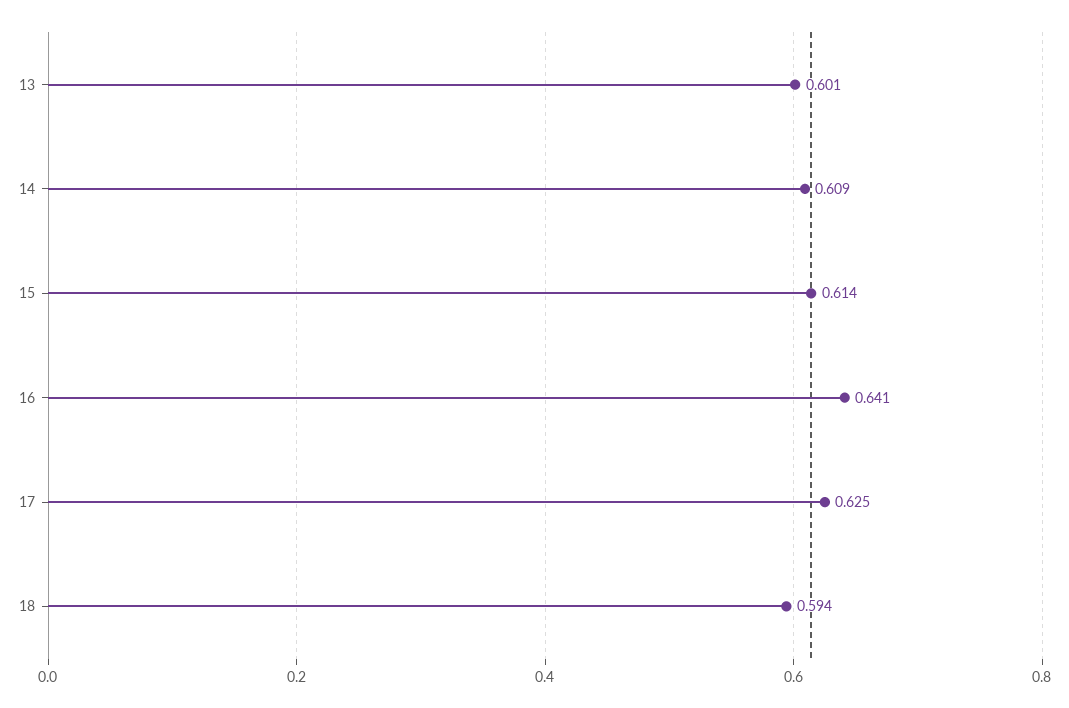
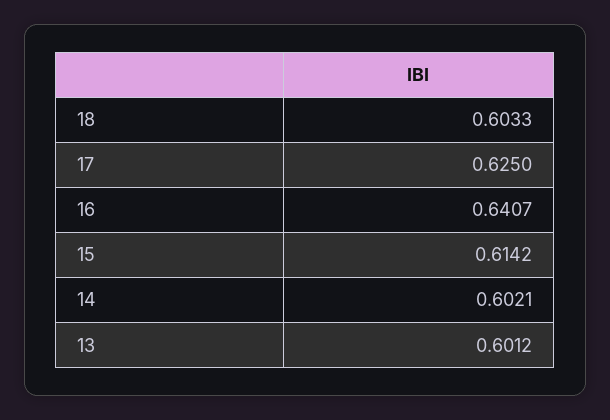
14: 0.609 -> 0.6021
18: 0.594 -> 0.6033

